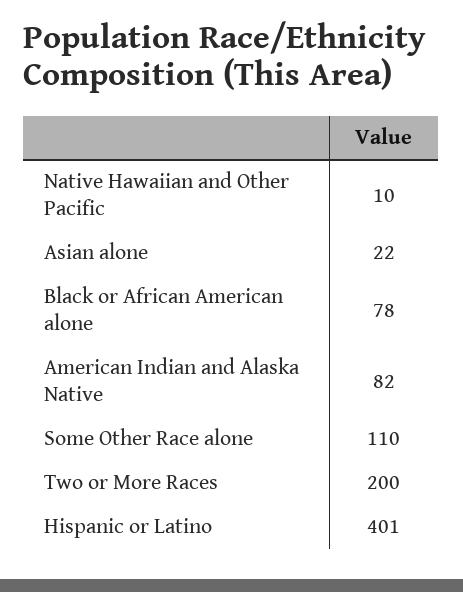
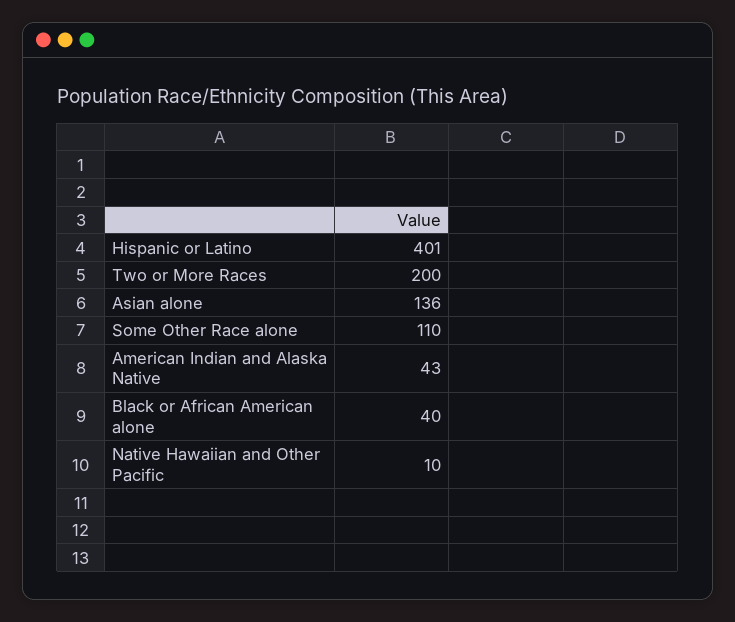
Asian alone: 22 -> 136
Black or African American alone: 78 -> 40
American Indian and Alaska Native: 82 -> 43

